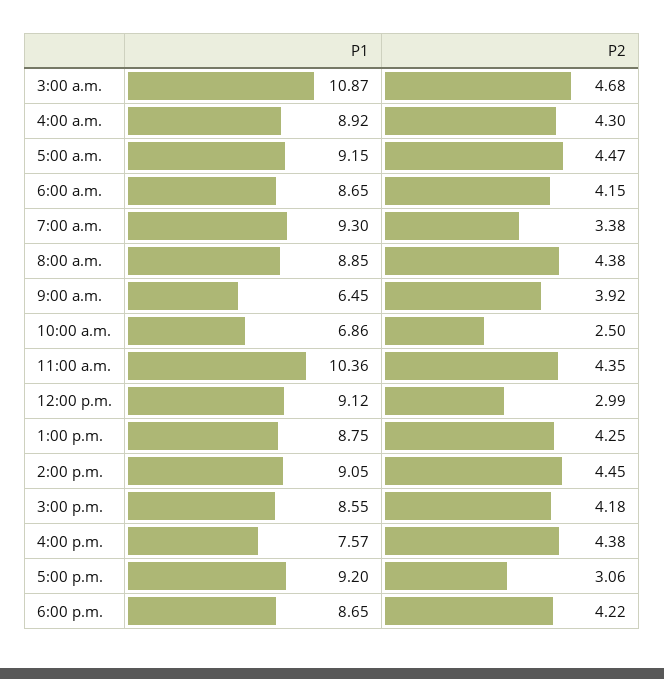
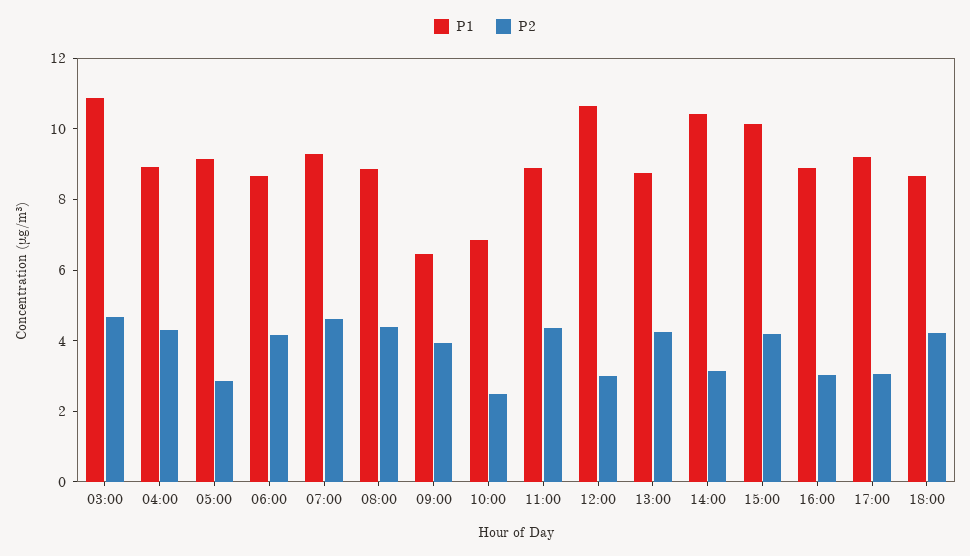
P2, 5:00 a.m.: 4.47 -> 3
P2, 7:00 a.m.: 3.38 -> 4.5
P1, 11:00 a.m.: 10.36 -> 9
P1, 12:00 p.m.: 9.12 -> 10.5
P1, 2:00 p.m.: 9.05 -> 10.5
P2, 2:00 p.m.: 4.45 -> 3
P1, 3:00 p.m.: 8.55 -> 10
P1, 4:00 p.m.: 7.57 -> 9
P2, 4:00 p.m.: 4.38 -> 3

